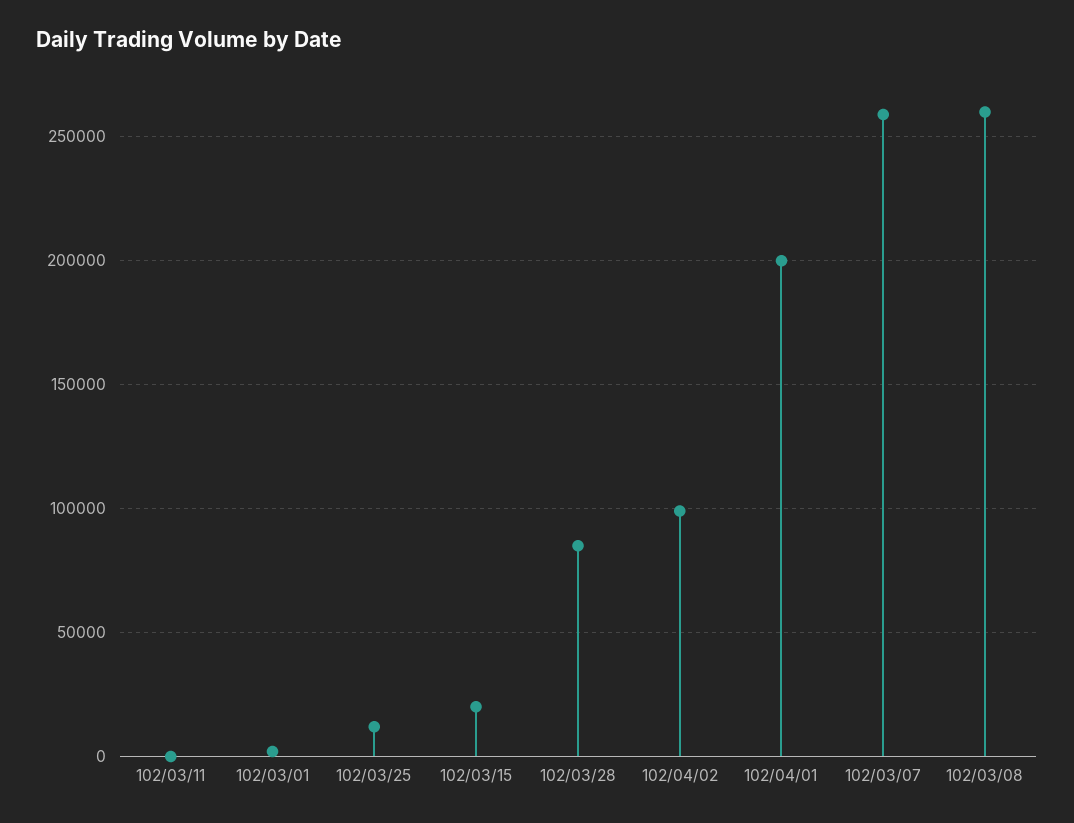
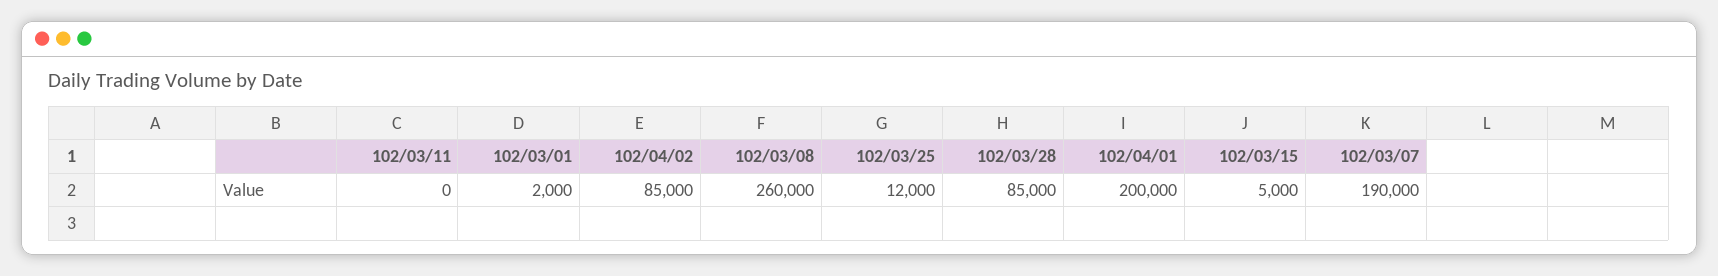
102/03/15: 20000 -> 5000
102/04/02: 100000 -> 85000
102/03/07: 260000 -> 190000

